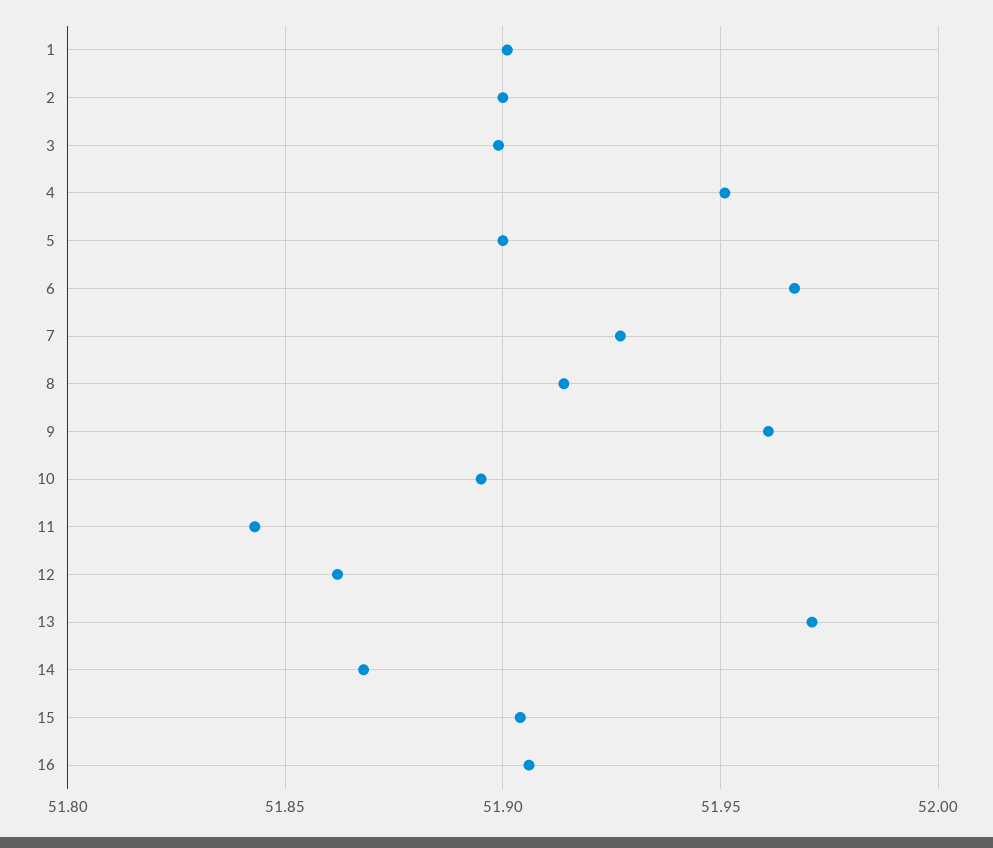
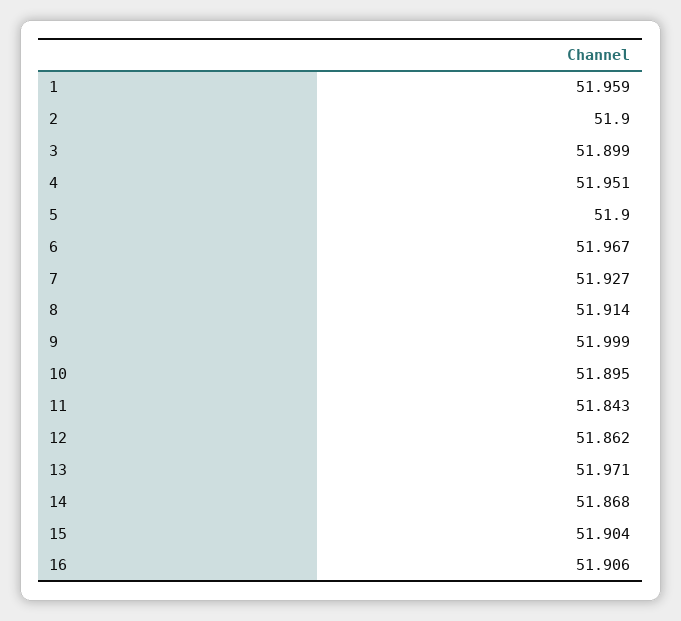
1: 51.9 -> 51.959
9: 51.96 -> 51.999

